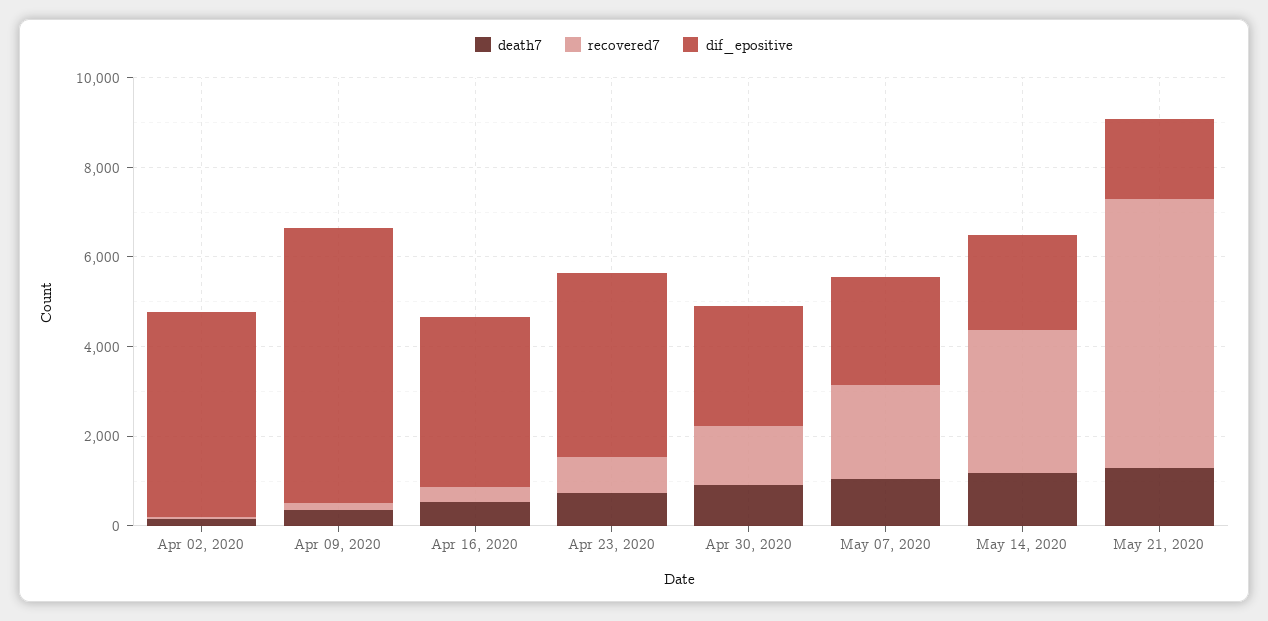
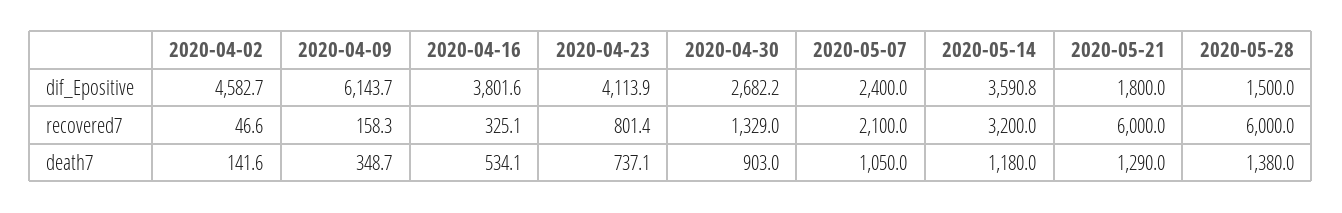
dif_epositive, May 14, 2020: 2000 -> 3590.8
dif_epositive, 2020-05-28: none -> 1500
recovered7, 2020-05-28: none -> 6000
death7, 2020-05-28: none -> 1380

